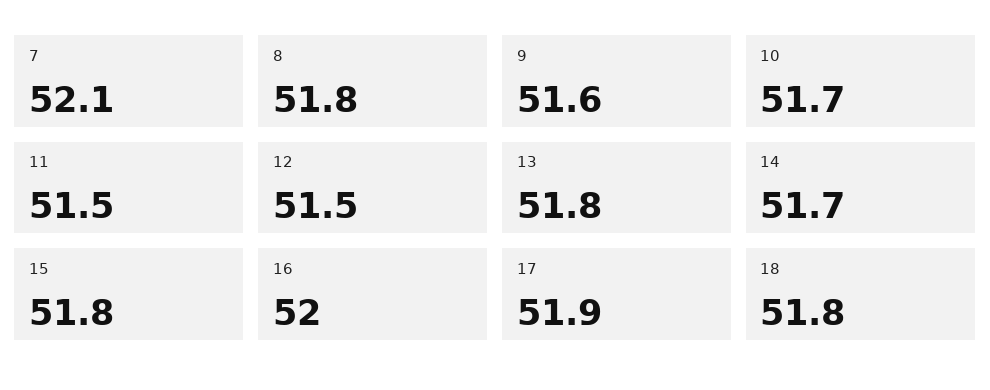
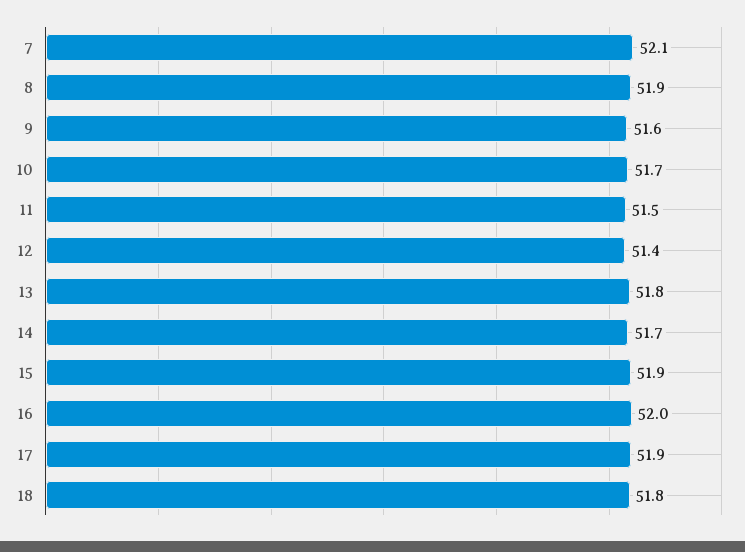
8: 51.8 -> 51.9
12: 51.5 -> 51.4
15: 51.8 -> 51.9

